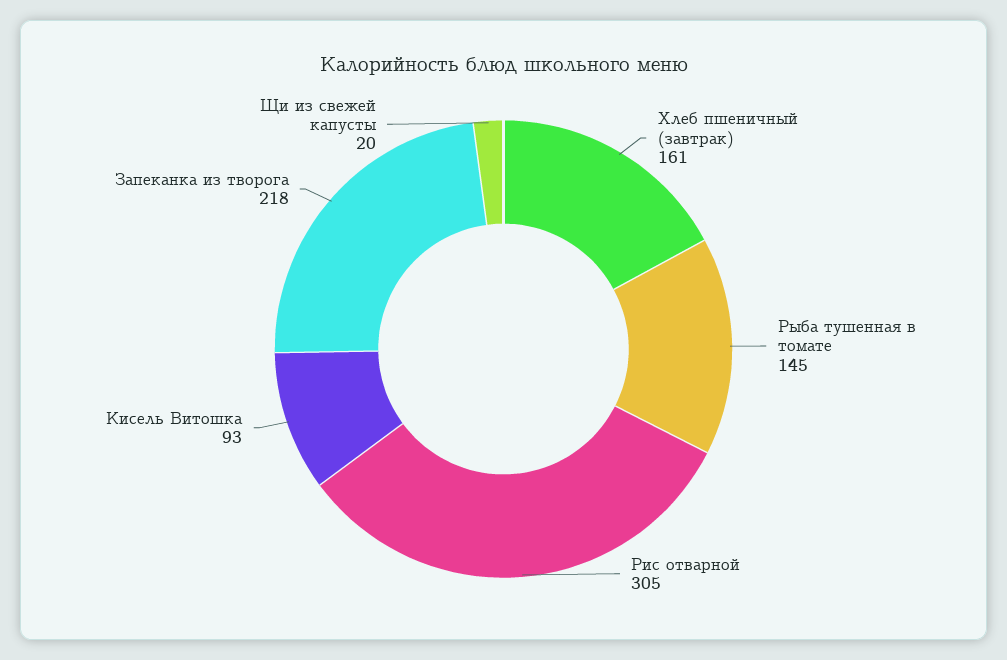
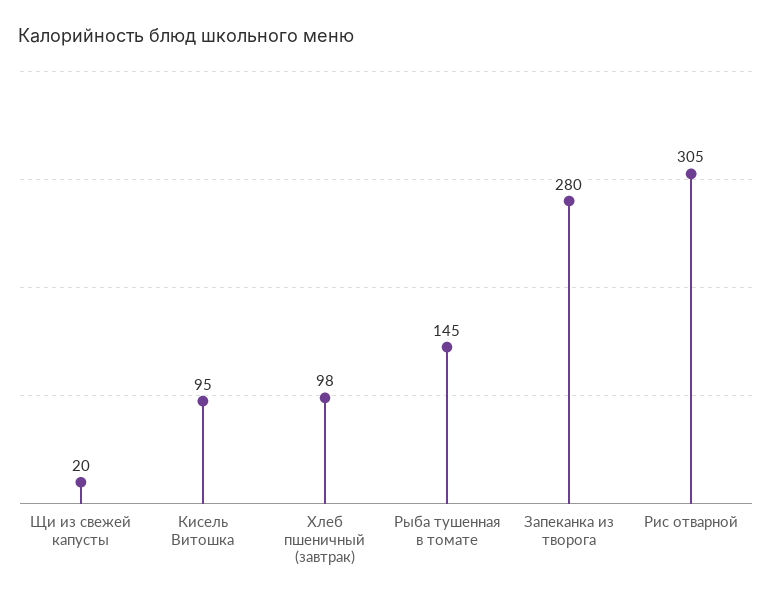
Хлеб пшеничный (завтрак): 161 -> 98
Кисель Витошка: 93 -> 95
Запеканка из творога: 218 -> 280

